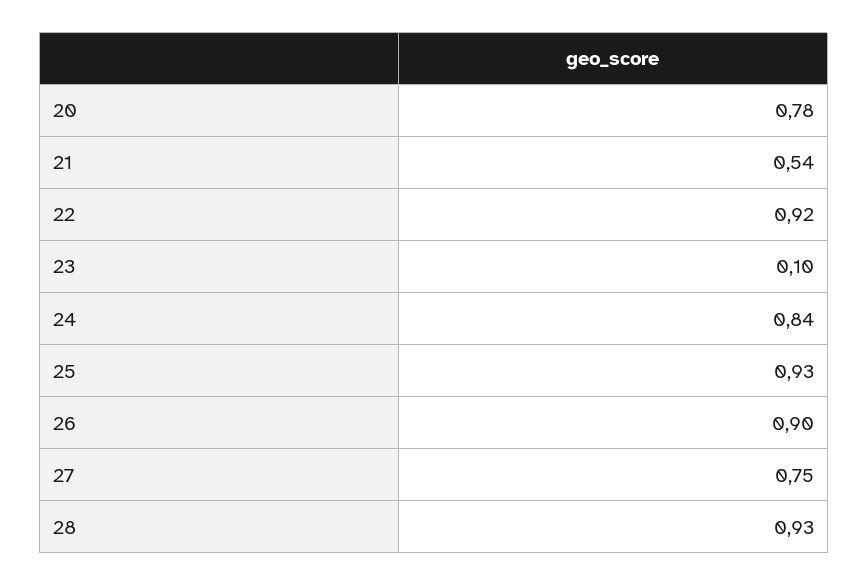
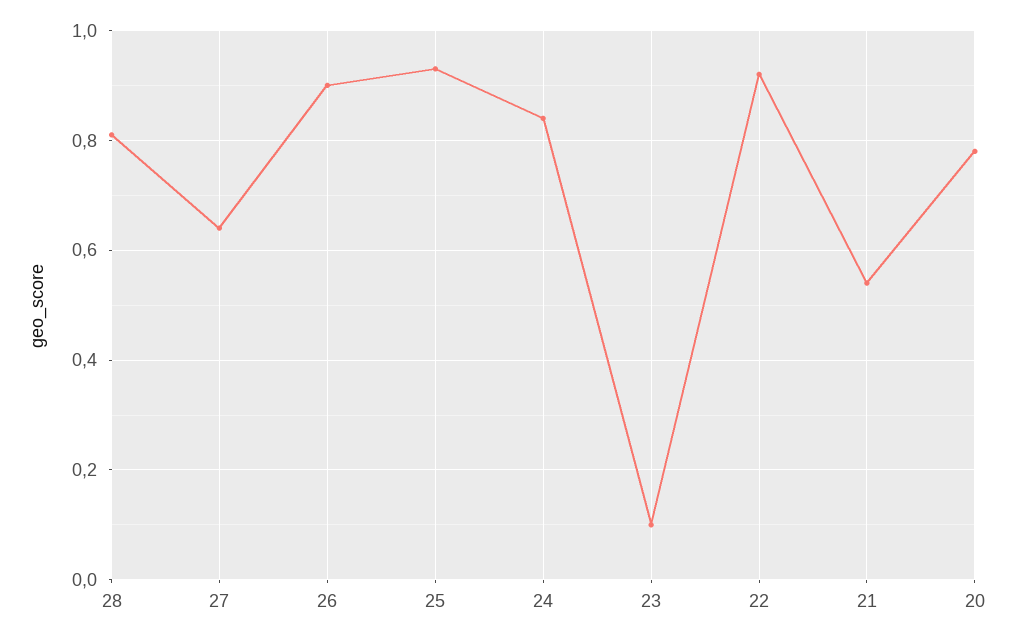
27: 0.75 -> 0.65
28: 0.93 -> 0.8

